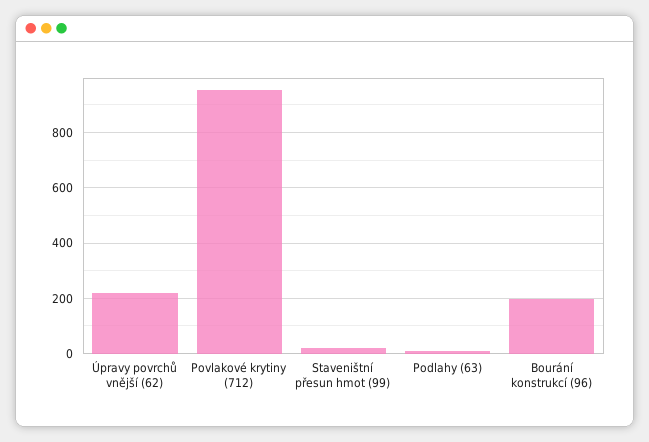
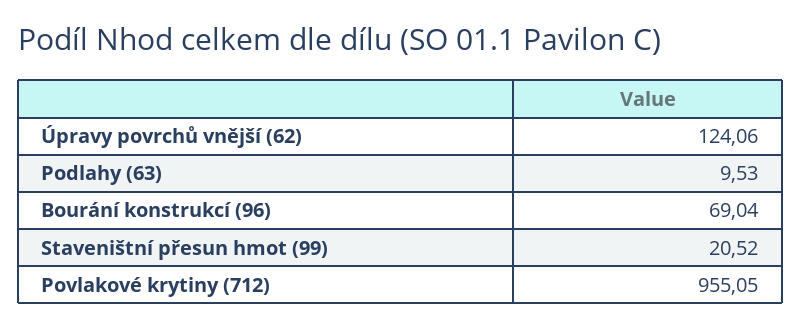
Úpravy povrchů vnější (62): 225 -> 124.06
Bourání konstrukcí (96): 200 -> 69.04

